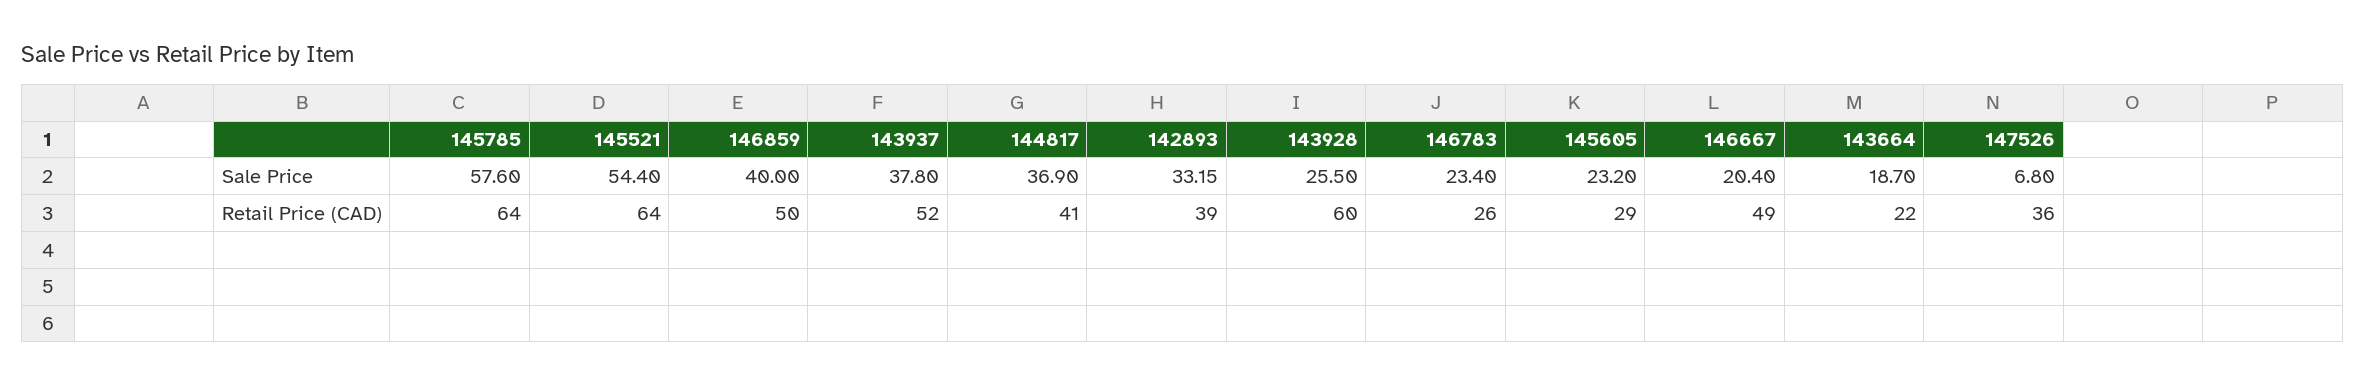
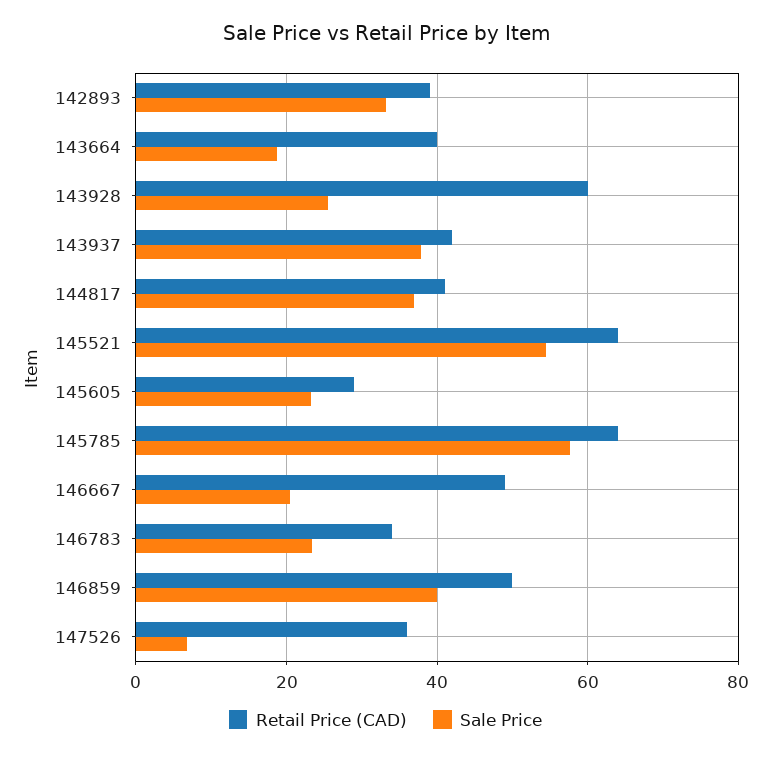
Retail Price (CAD), 143937: 52 -> 42
Retail Price (CAD), 146783: 26 -> 34
Retail Price (CAD), 143664: 22 -> 40

